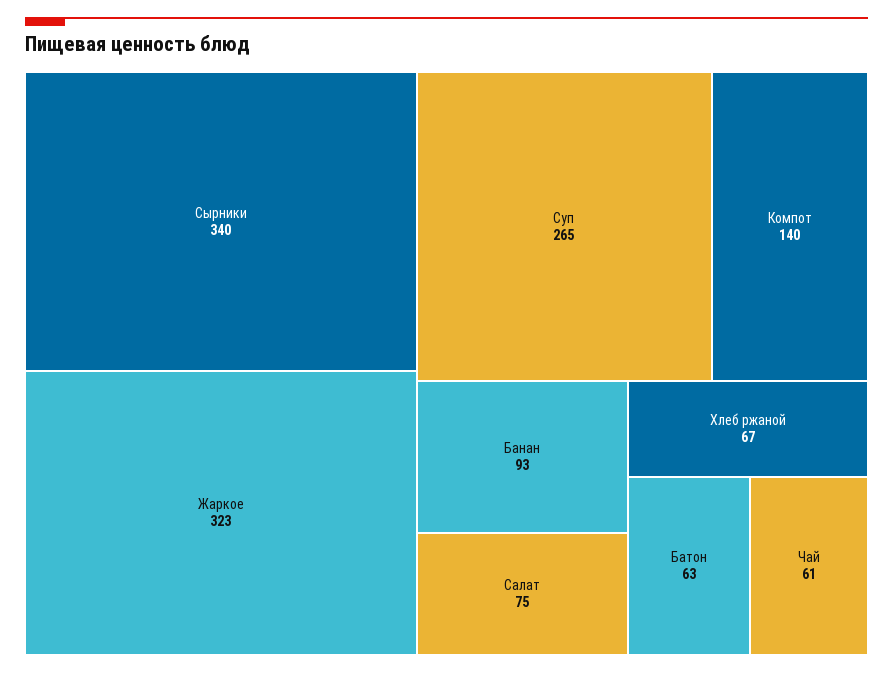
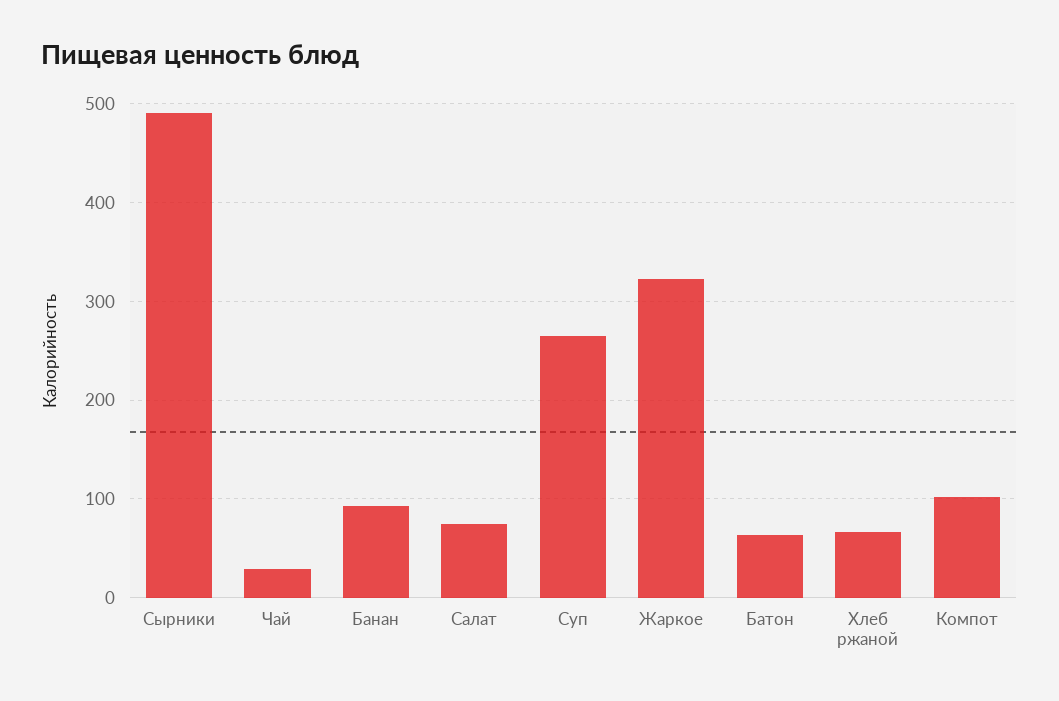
Сырники: 340 -> 490
Компот: 140 -> 100
Чай: 61 -> 30

